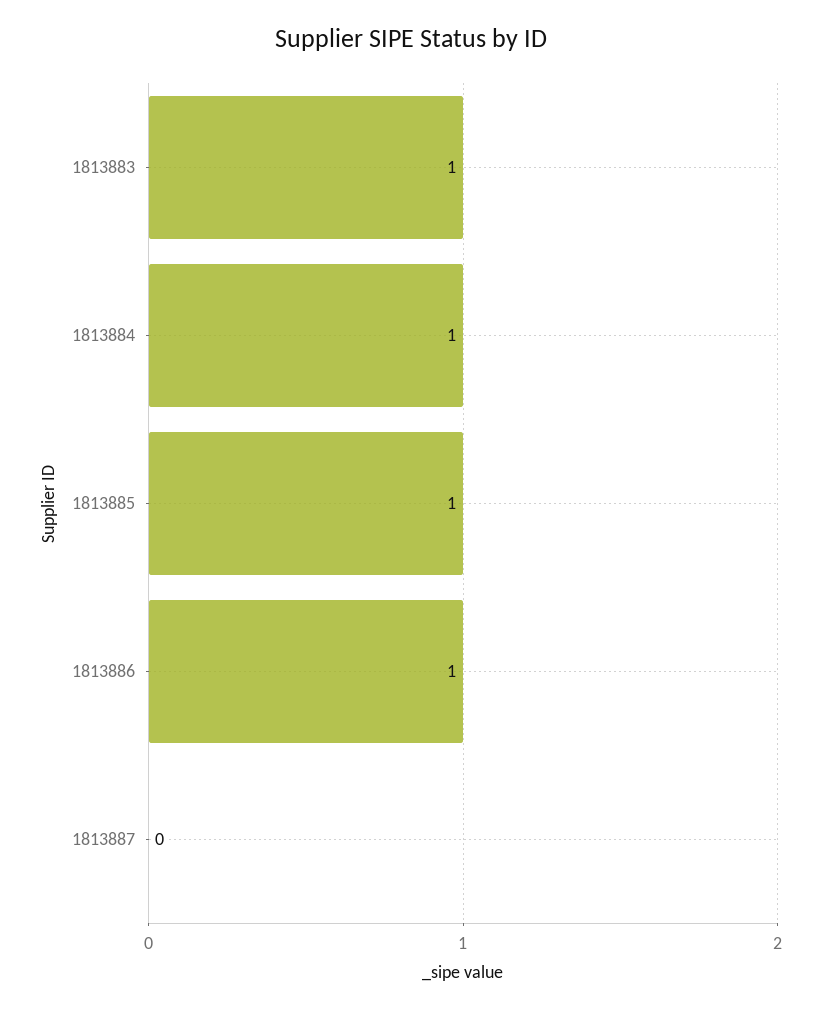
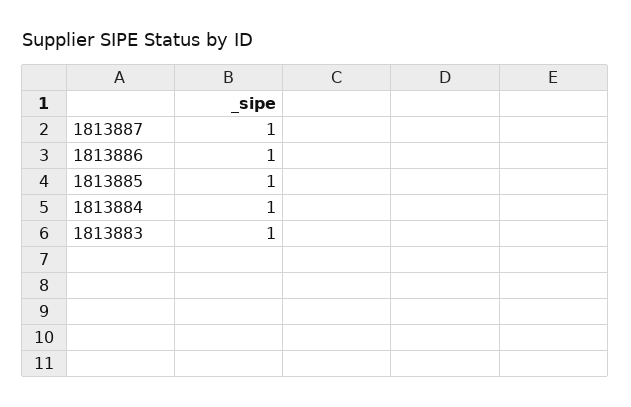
1813887: 0 -> 1

